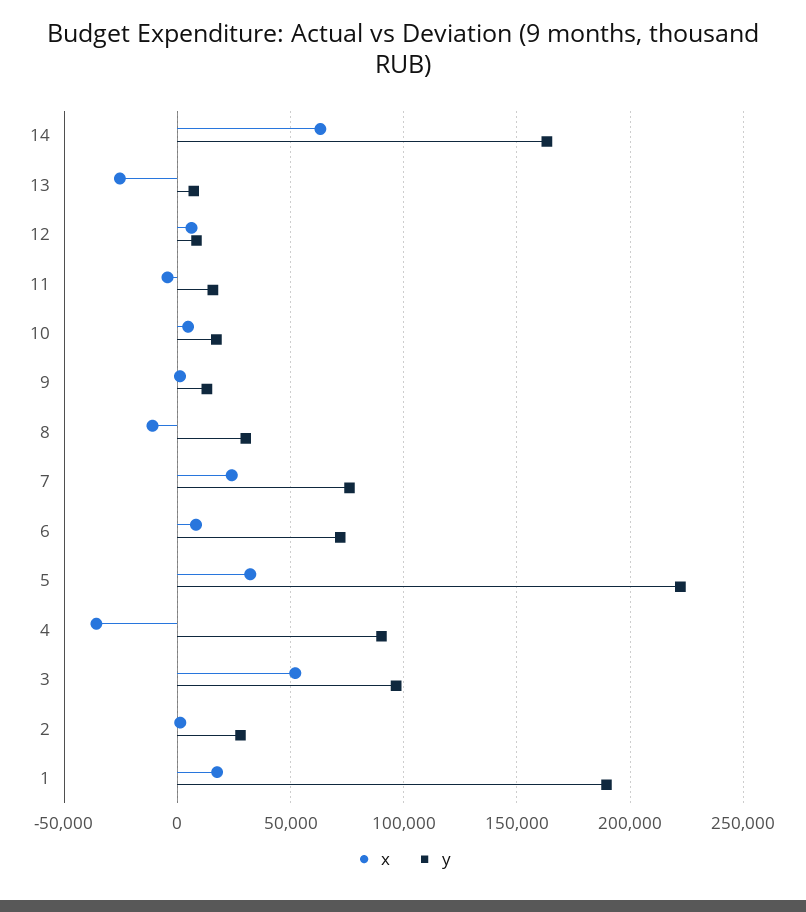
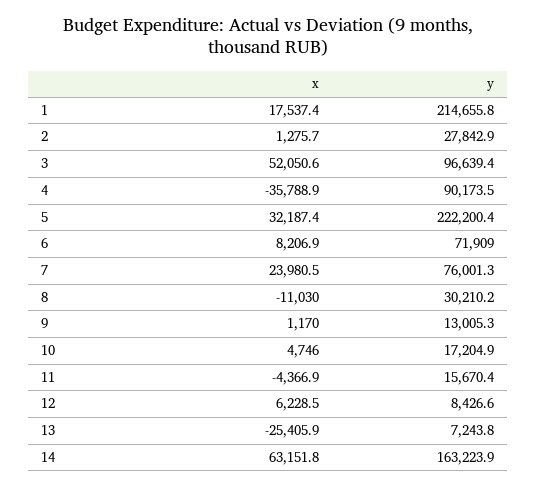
y, 1: 190000 -> 214655.8

